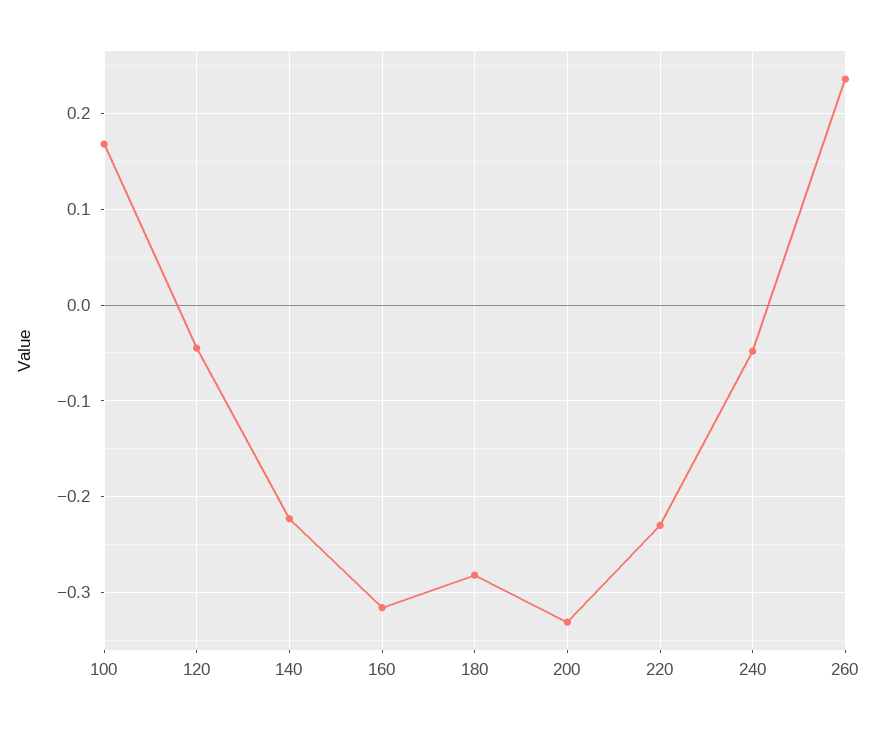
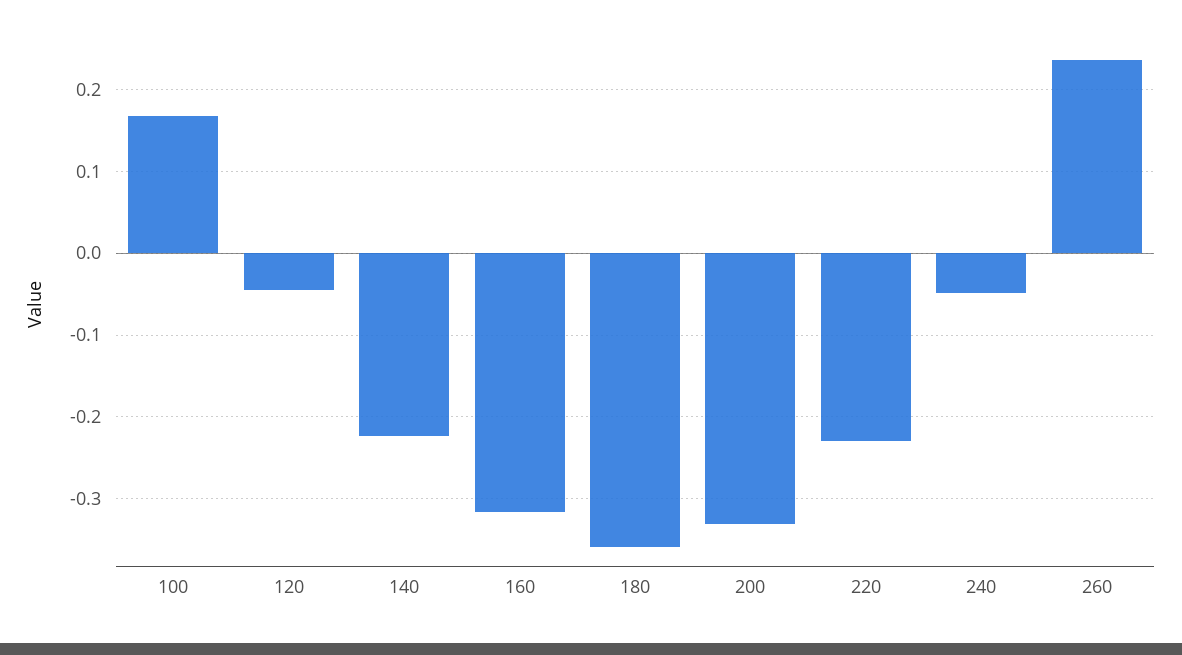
180: -0.28 -> -0.36

